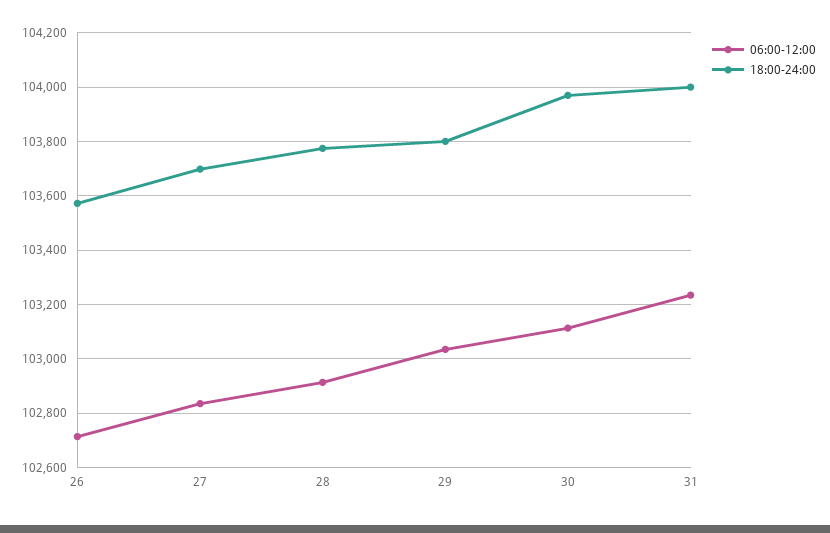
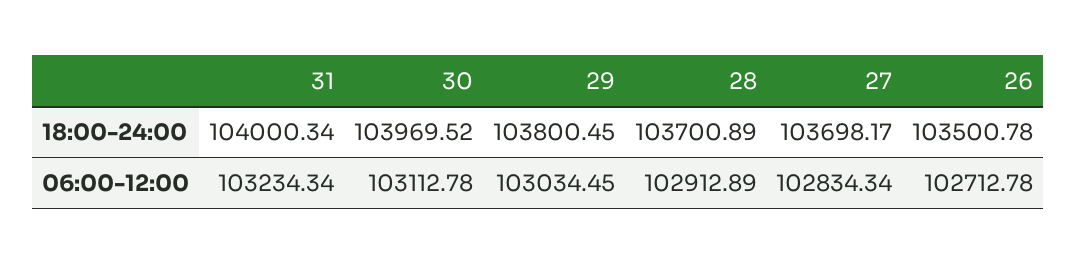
18:00-24:00, 26: 103575 -> 103500.78
18:00-24:00, 28: 103775 -> 103700.89

